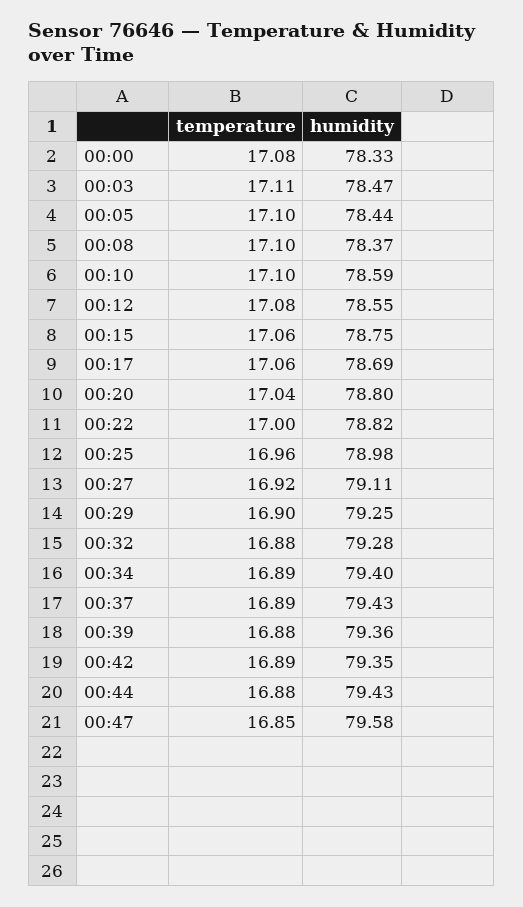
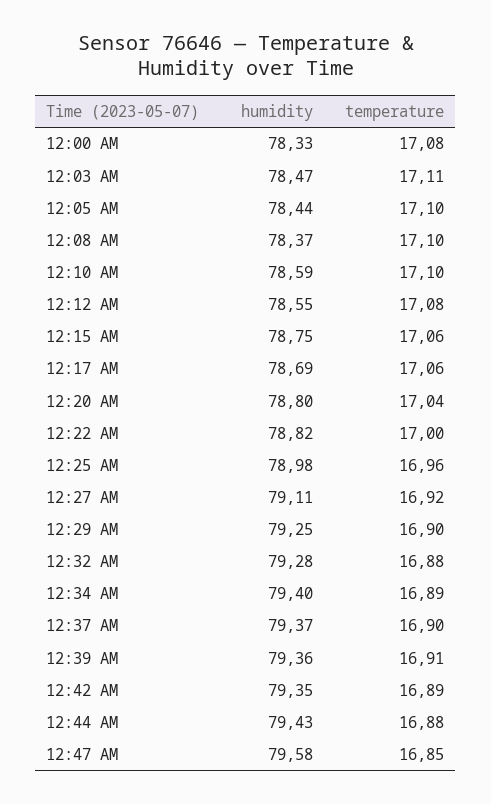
temperature, 00:37: 16.89 -> 16.9
humidity, 00:37: 79.43 -> 79.37
temperature, 00:39: 16.88 -> 16.91

